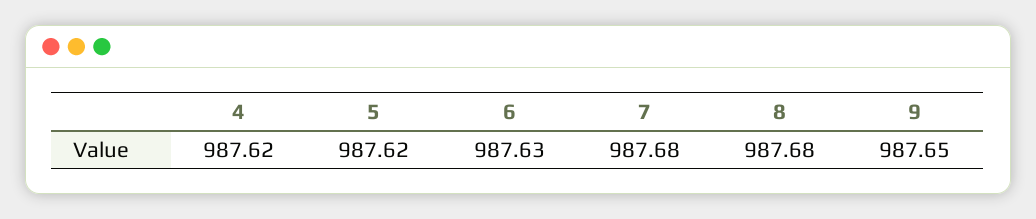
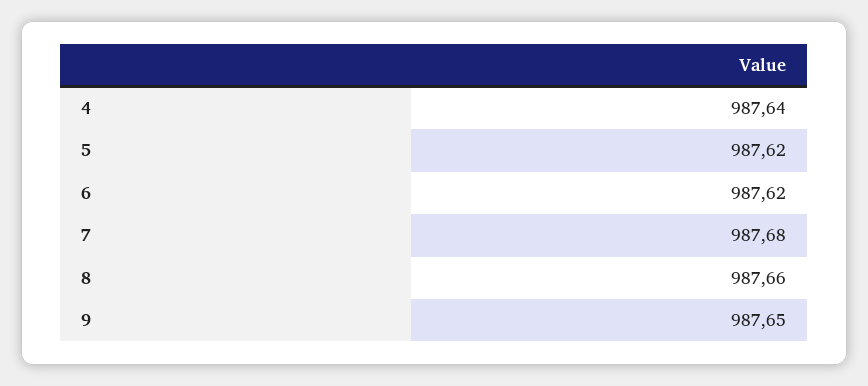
4: 987.62 -> 987.64
6: 987.63 -> 987.62
8: 987.68 -> 987.66

